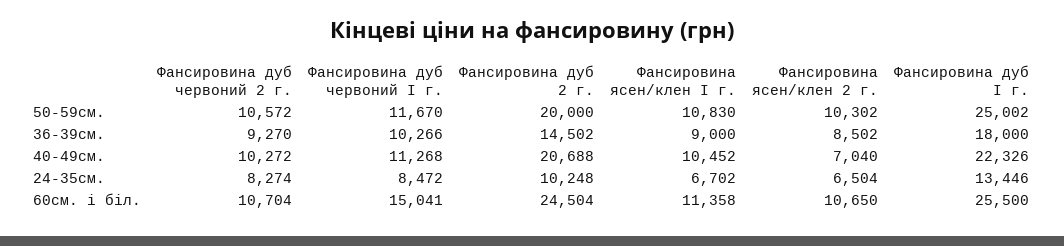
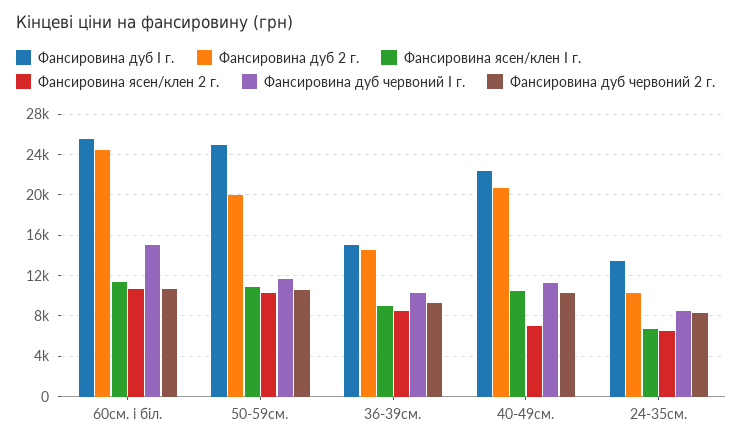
Фансировина дуб І г., 36-39см.: 18000 -> 15000

